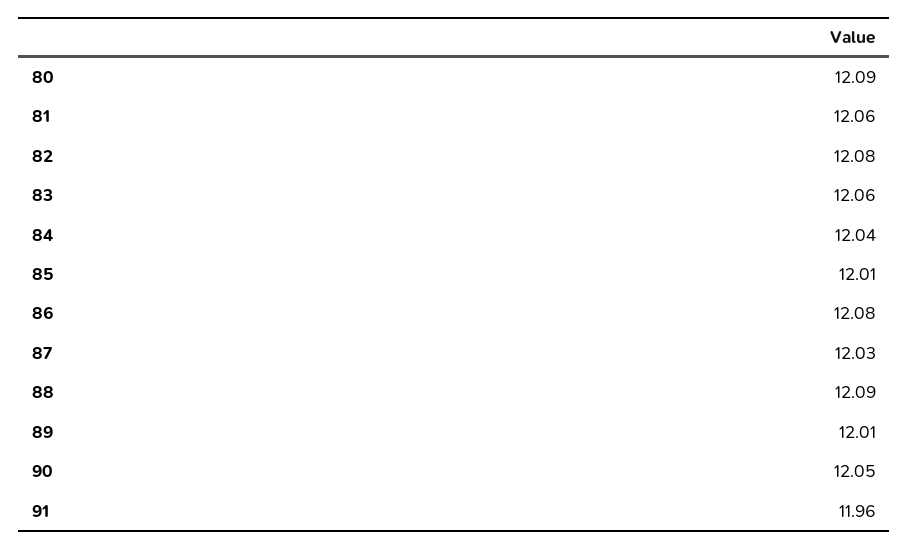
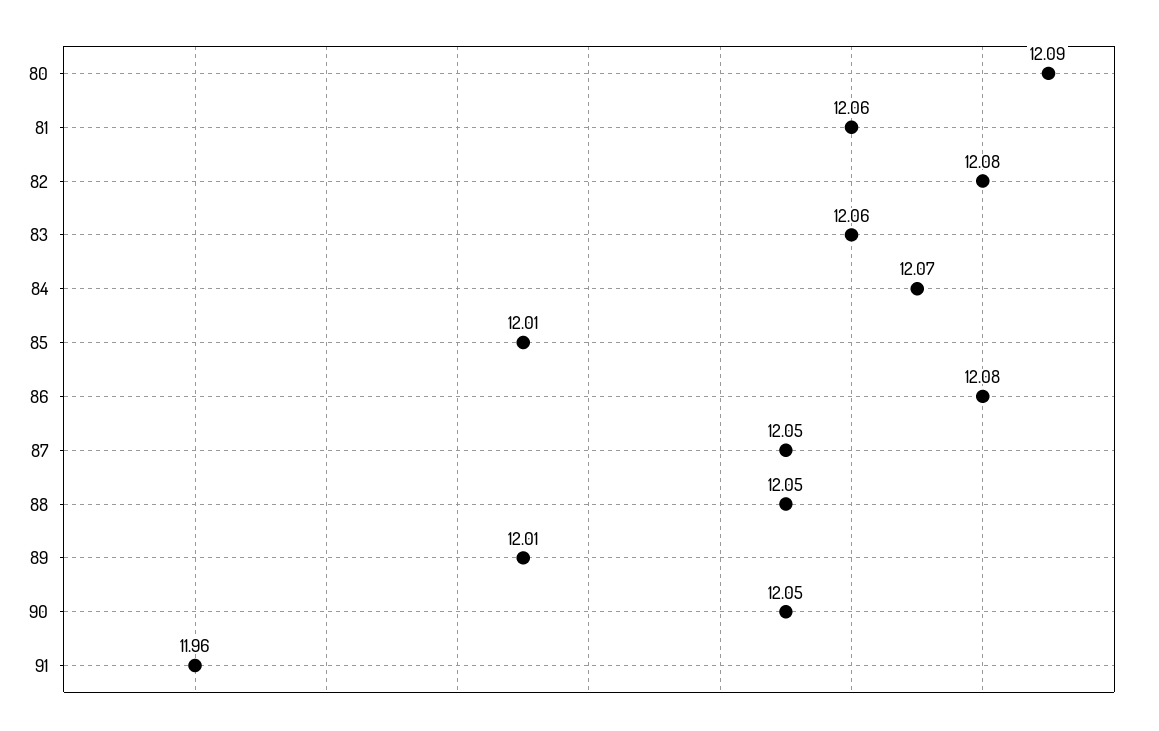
84: 12.04 -> 12.07
87: 12.03 -> 12.05
88: 12.09 -> 12.05

